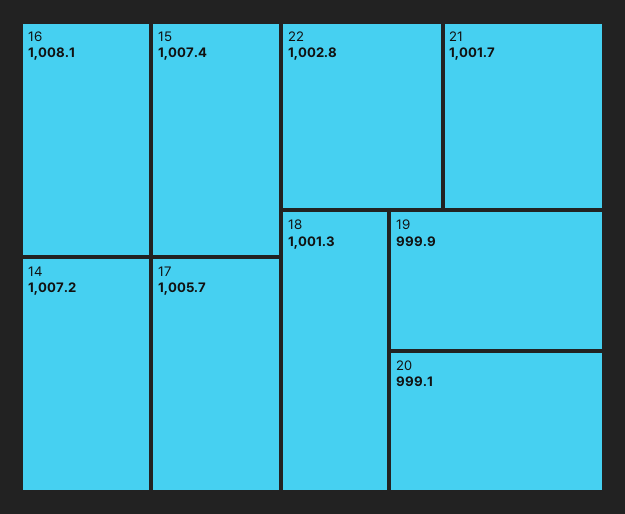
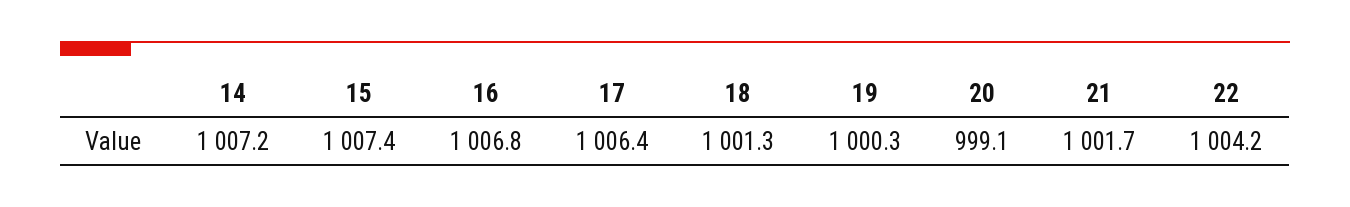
16: 1008.1 -> 1006.8
17: 1005.7 -> 1006.4
22: 1002.8 -> 1004.2
19: 999.9 -> 1000.3

